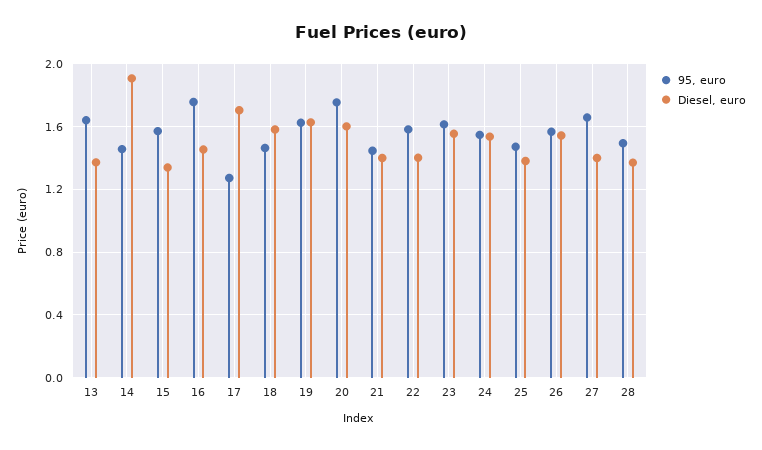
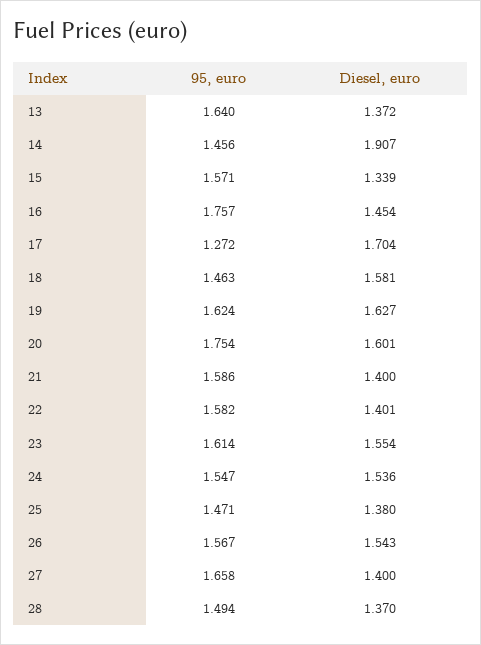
95, euro, 21: 1.45 -> 1.586

